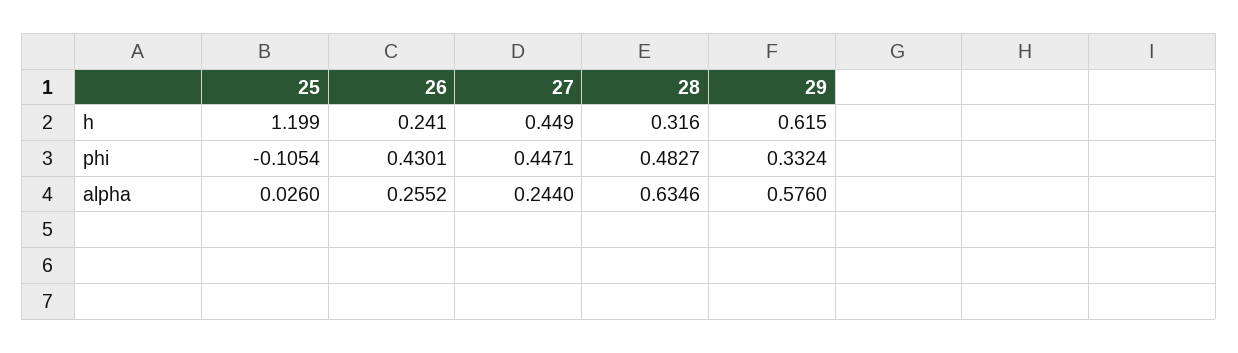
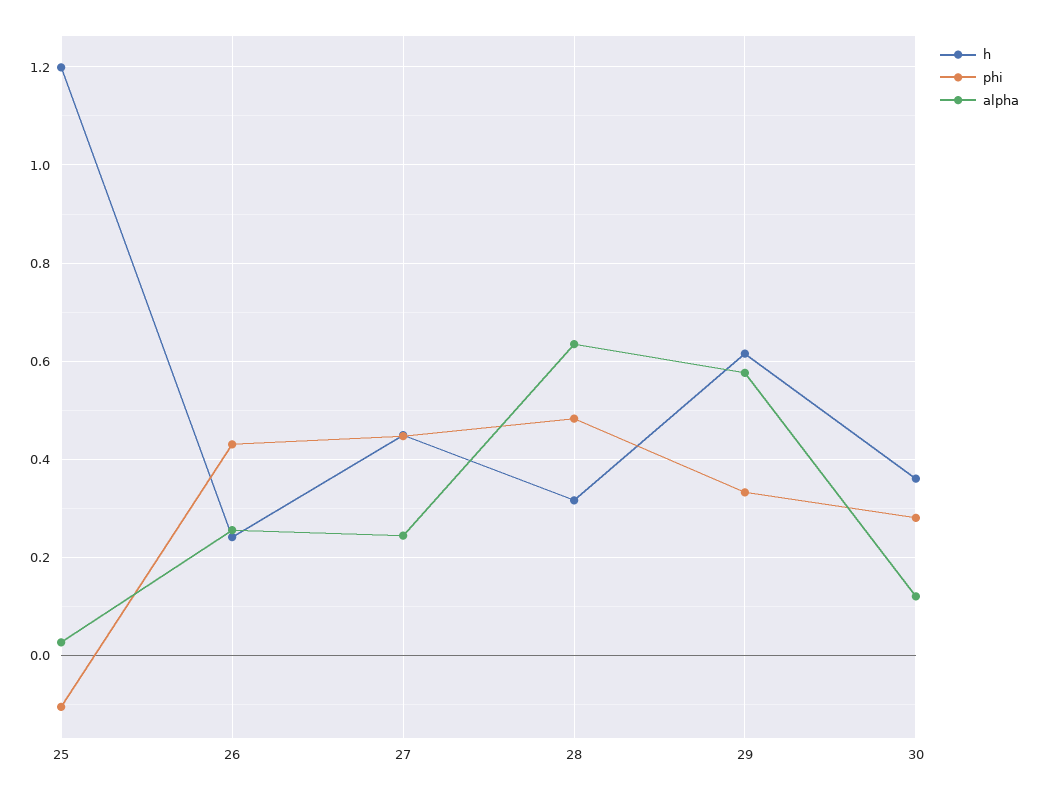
h, 30: none -> 0.36
phi, 30: none -> 0.28
alpha, 30: none -> 0.12

